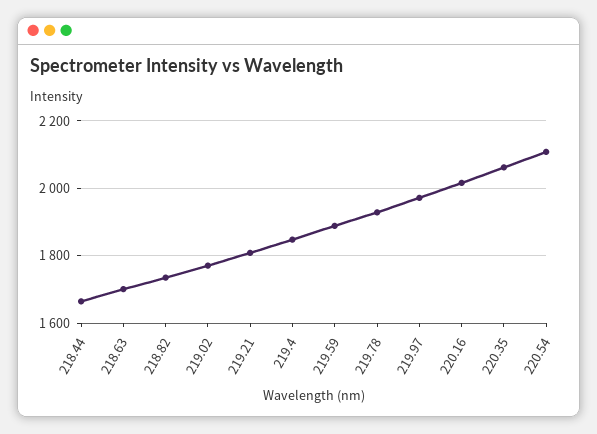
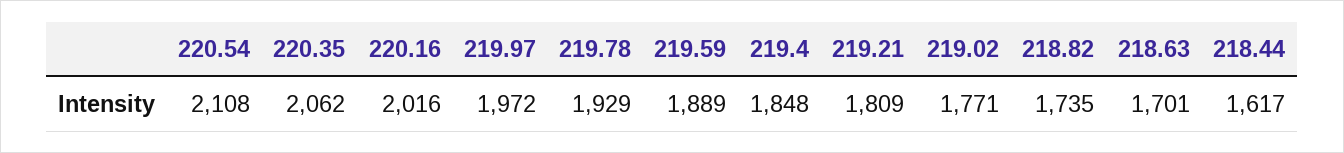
218.44: 1660 -> 1617

